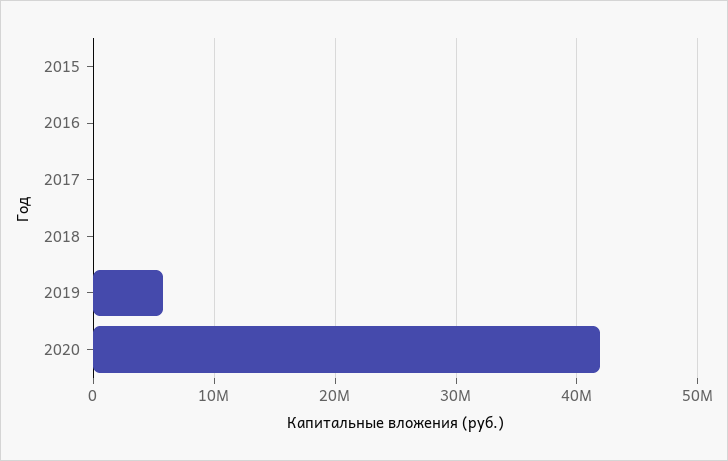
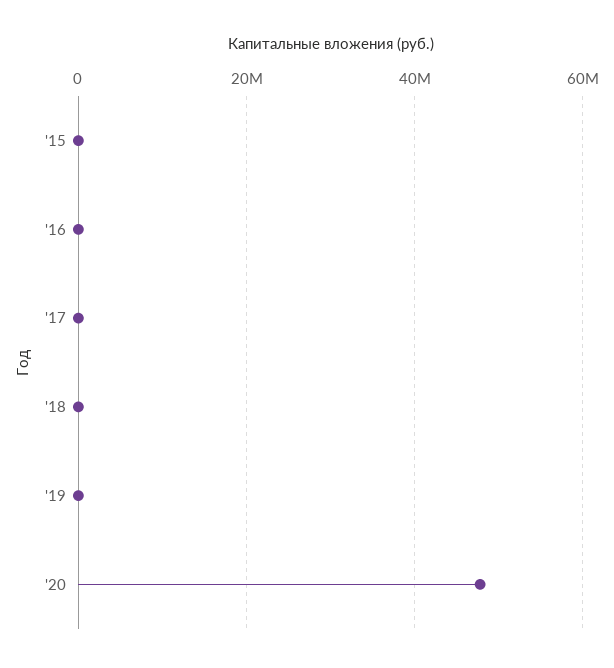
2019: 6000000 -> 0
2020: 42000000 -> 48000000

